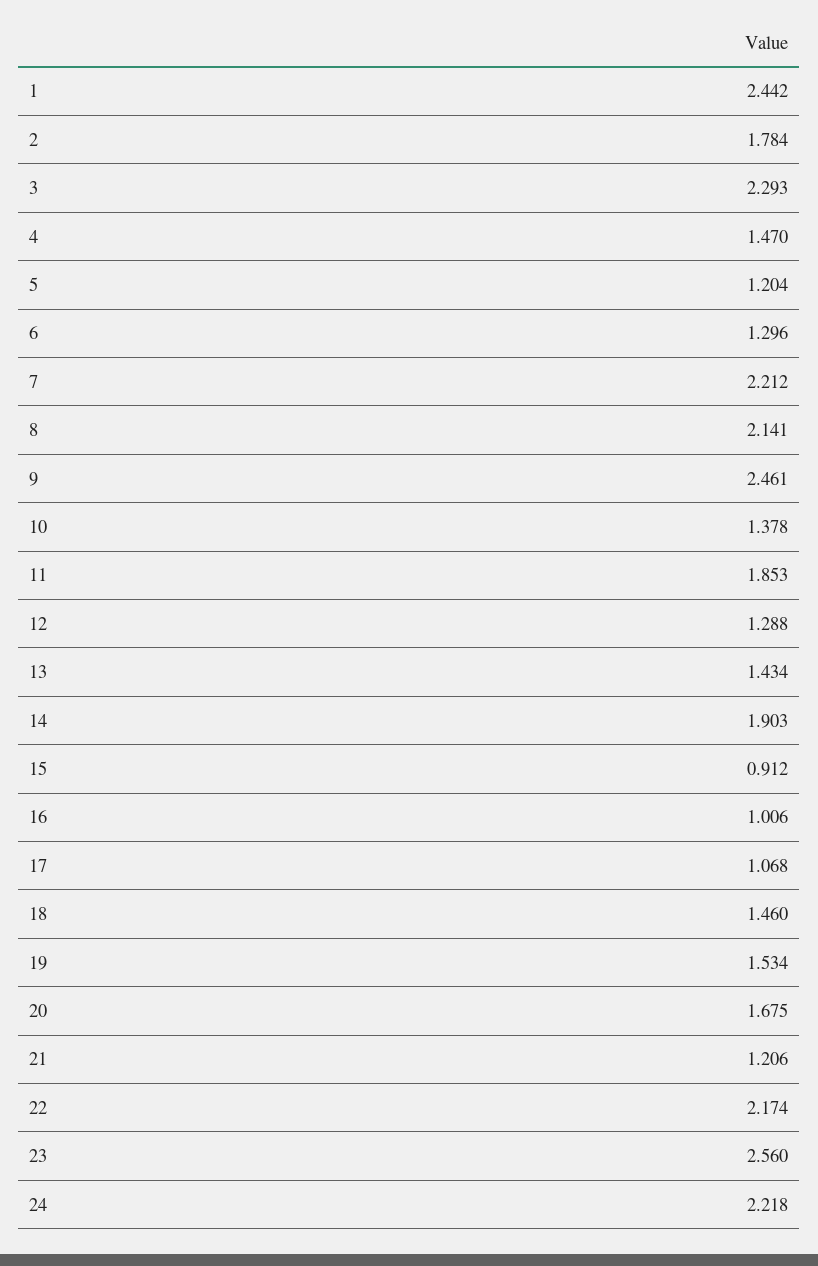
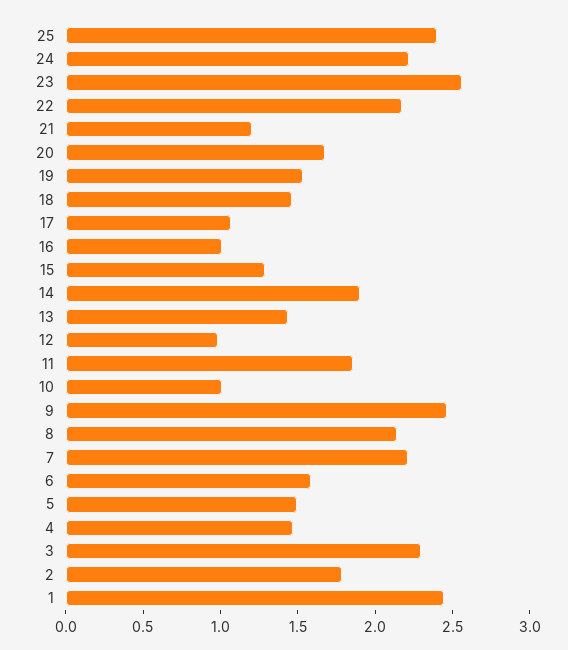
5: 1.204 -> 1.5
6: 1.296 -> 1.6
10: 1.378 -> 1
12: 1.288 -> 1
15: 0.912 -> 1.3
25: none -> 2.4

